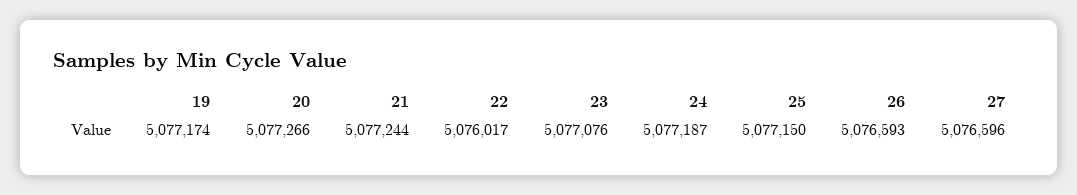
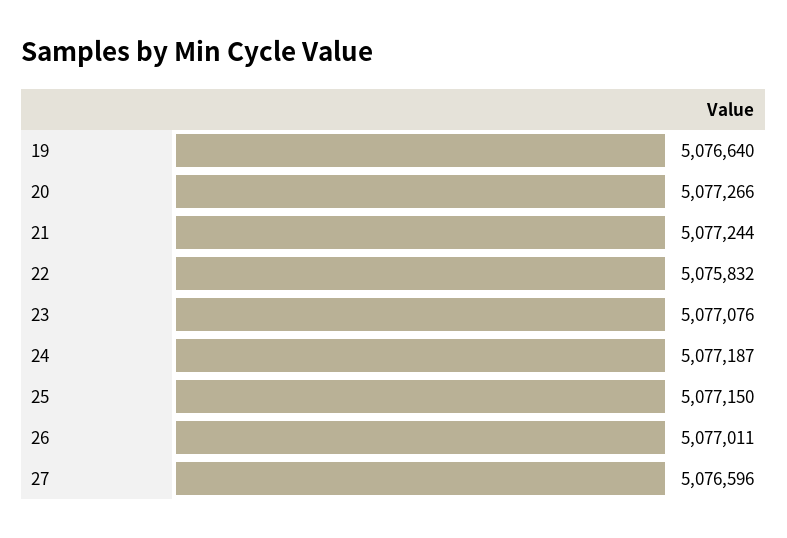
19: 5077174 -> 5076640
22: 5076017 -> 5075832
26: 5076593 -> 5077011

